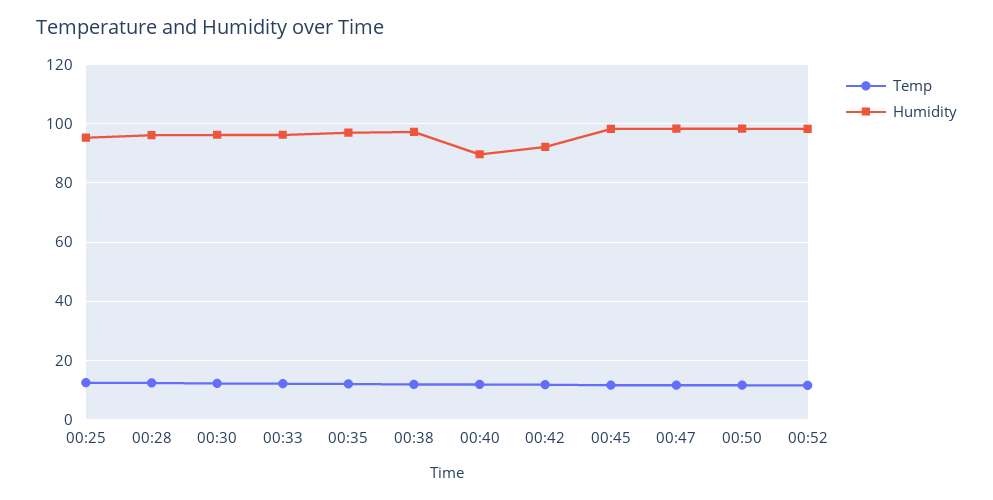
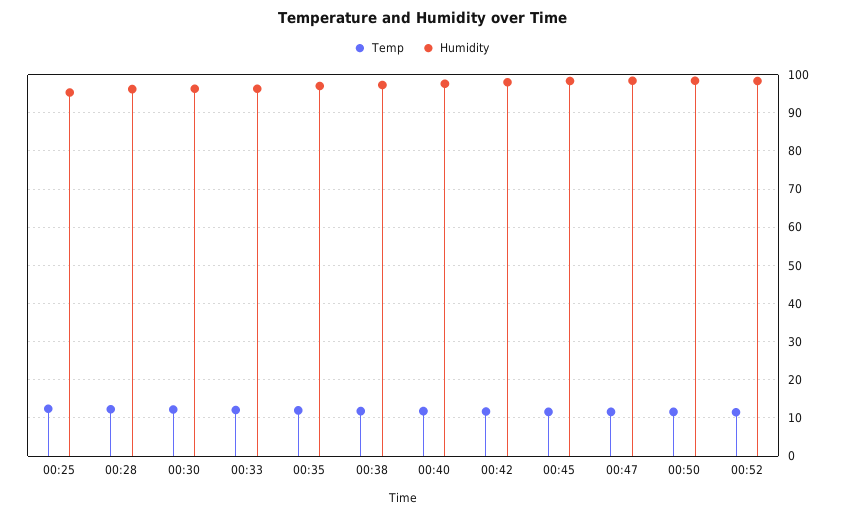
Humidity, 00:40: 90 -> 98
Humidity, 00:42: 92.5 -> 98

